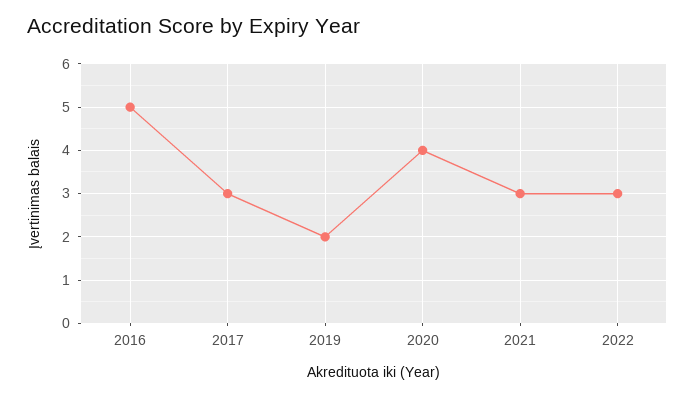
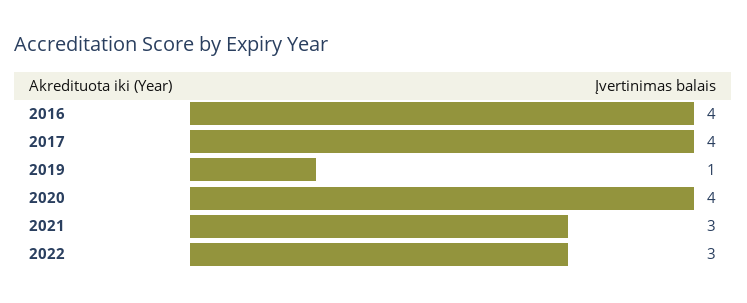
2016: 5 -> 4
2017: 3 -> 4
2019: 2 -> 1

